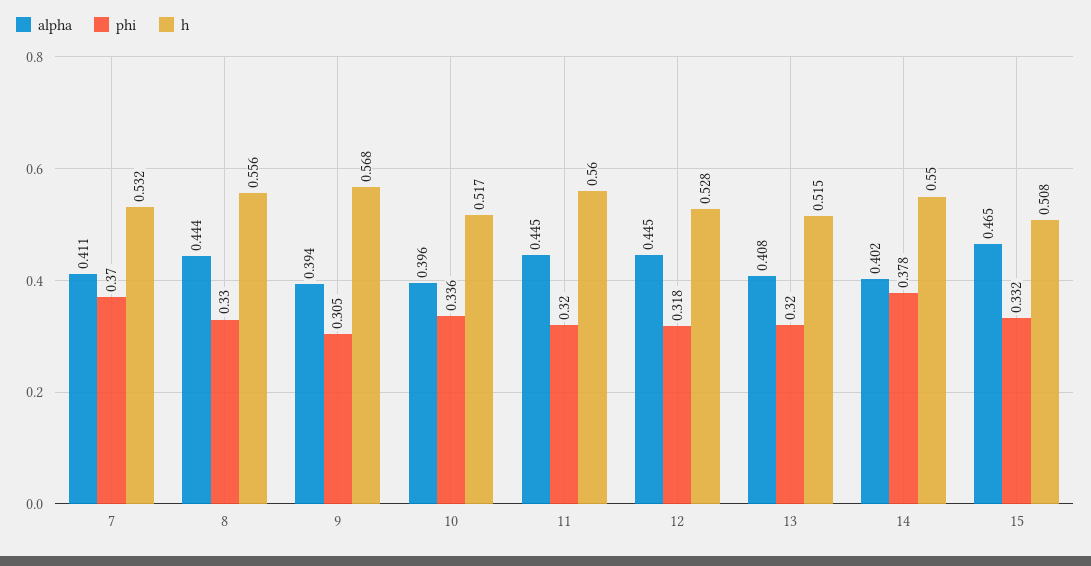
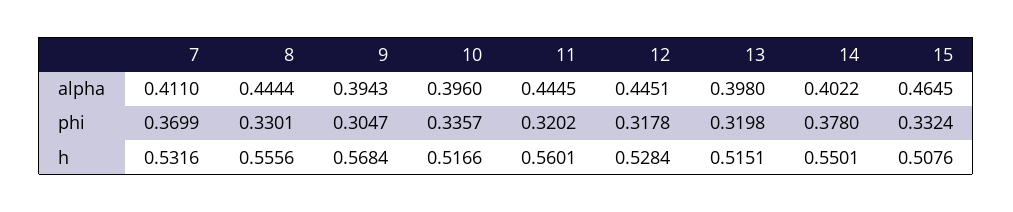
alpha, 13: 0.408 -> 0.398

